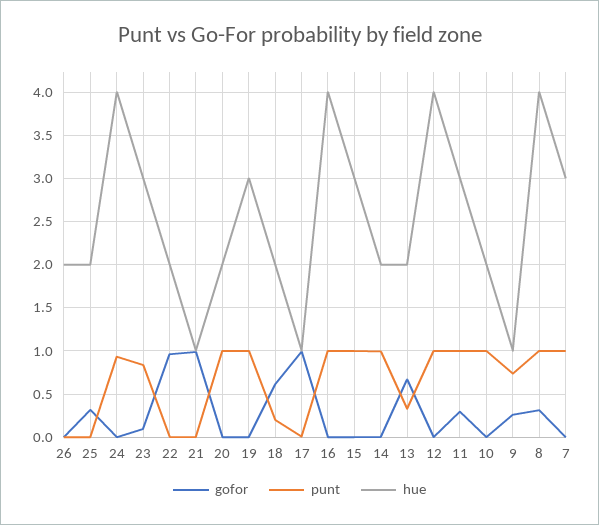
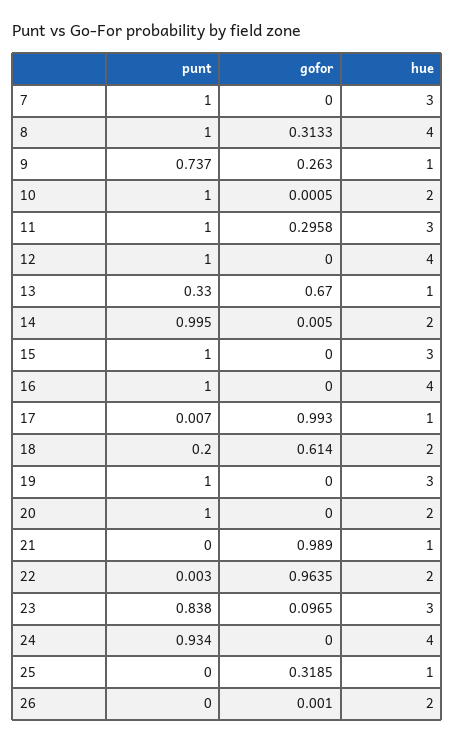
hue, 25: 2 -> 1
hue, 13: 2 -> 1

